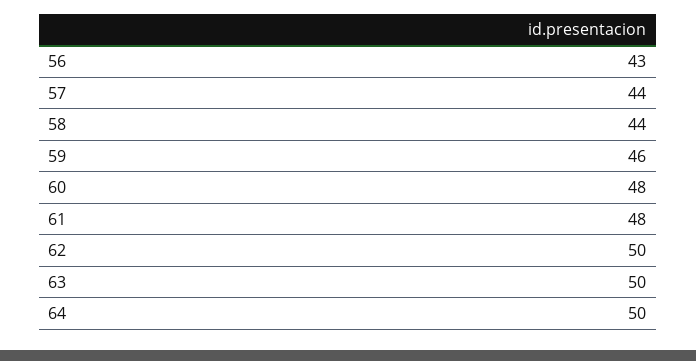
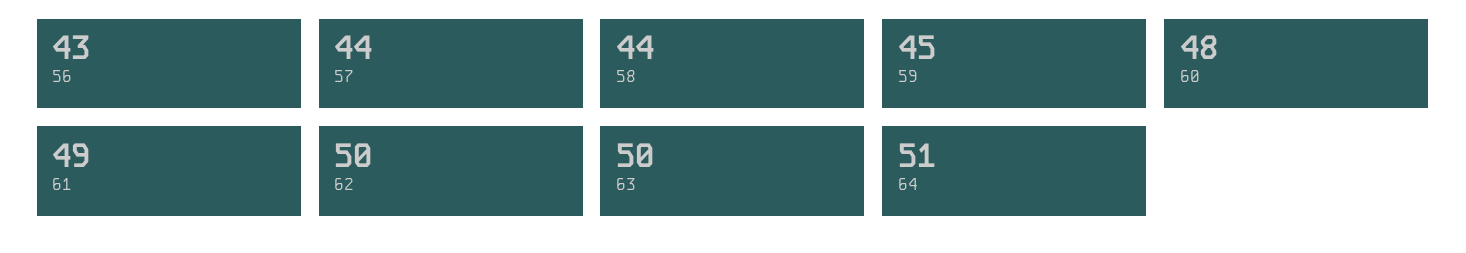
59: 46 -> 45
61: 48 -> 49
64: 50 -> 51

